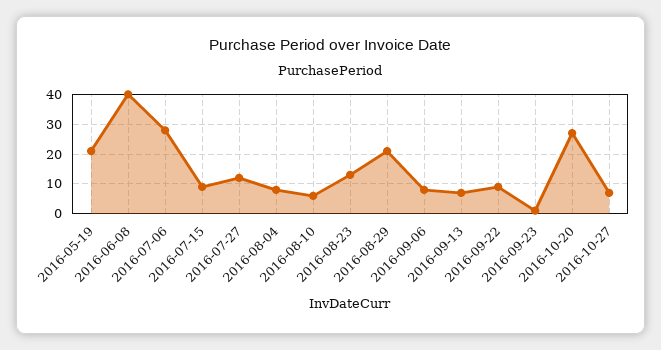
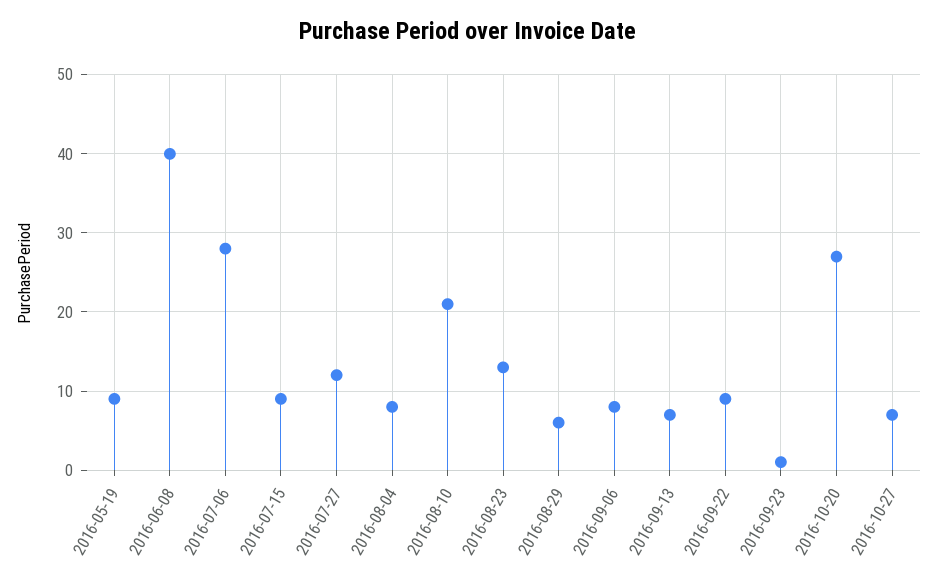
2016-05-19: 20 -> 9
2016-08-10: 5 -> 21
2016-08-29: 20 -> 6

